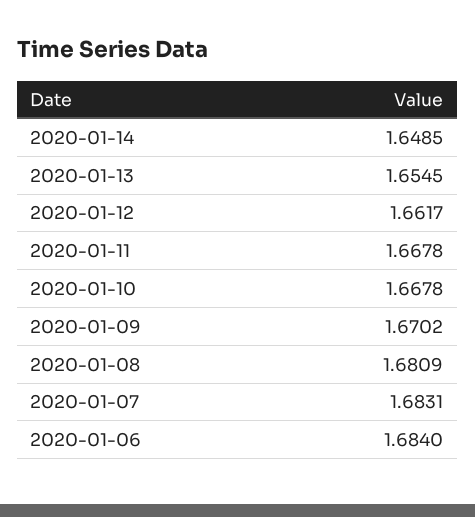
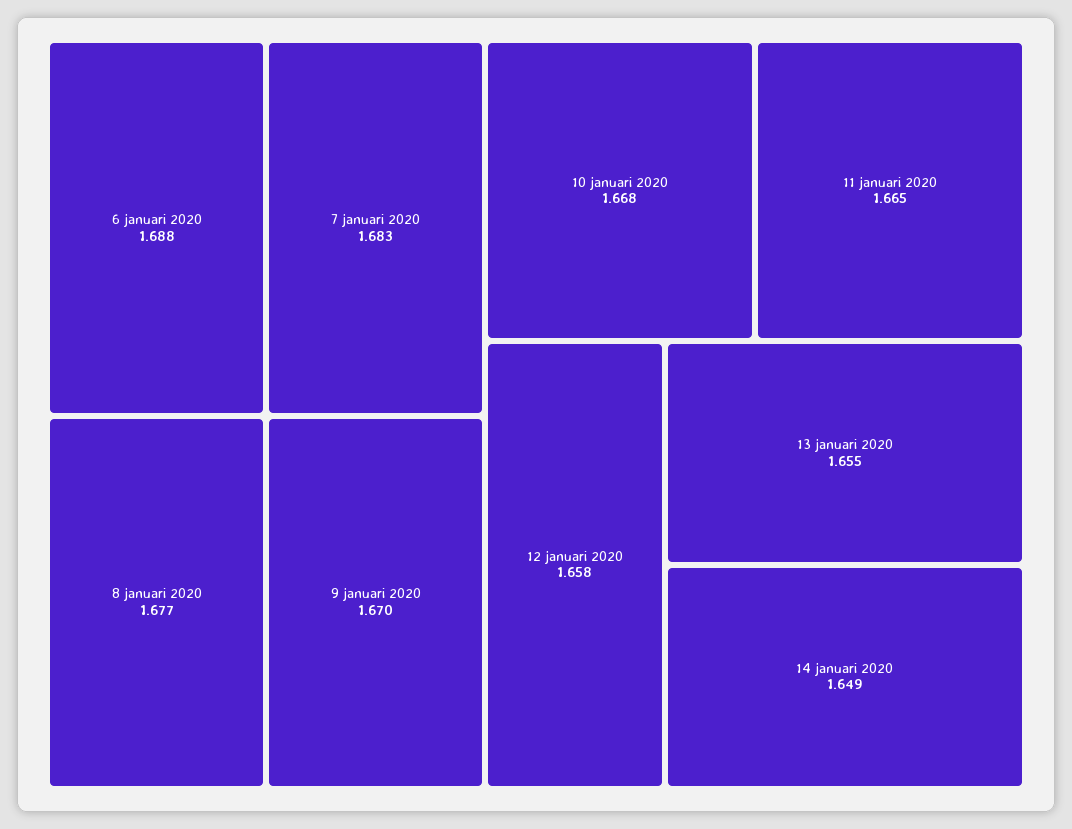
2020-01-12: 1.6617 -> 1.658
2020-01-11: 1.6678 -> 1.665
2020-01-08: 1.6809 -> 1.677
2020-01-06: 1.684 -> 1.688

